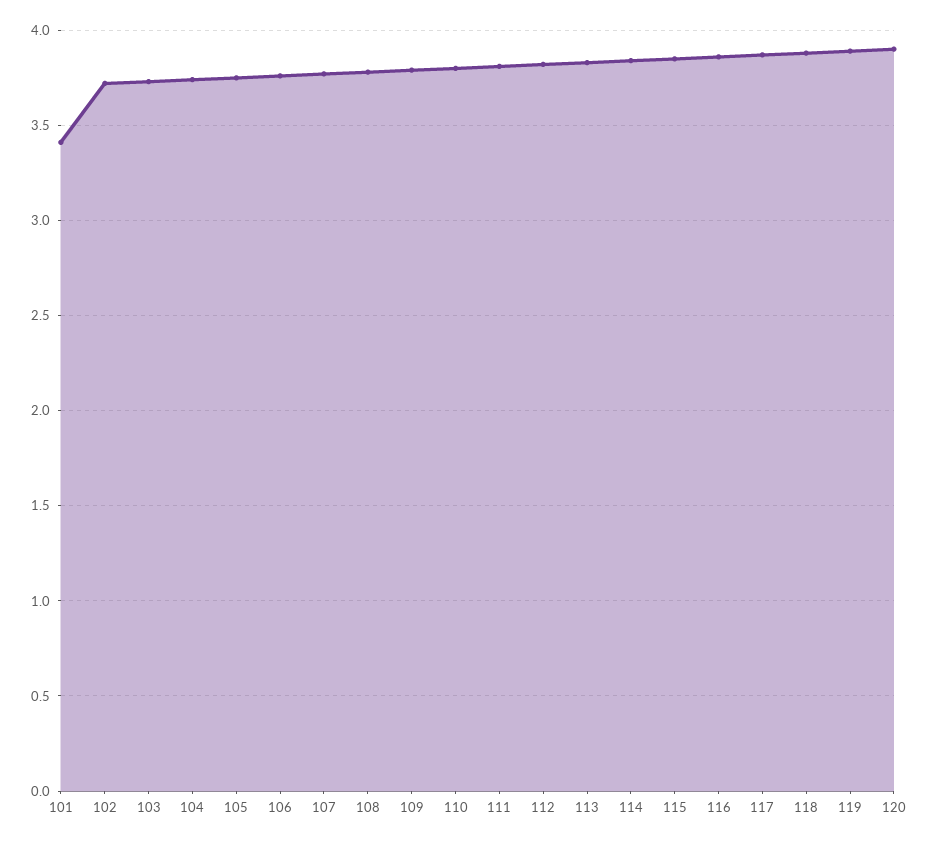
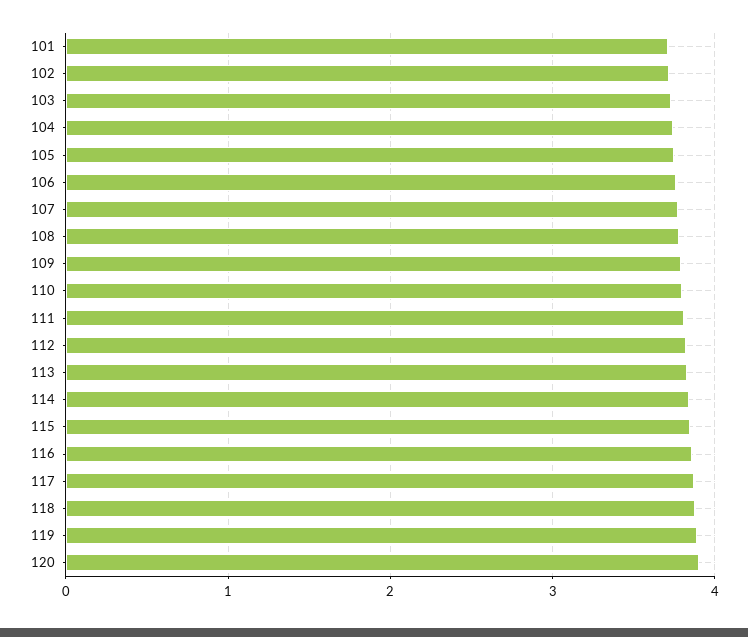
101: 3.4 -> 3.7

